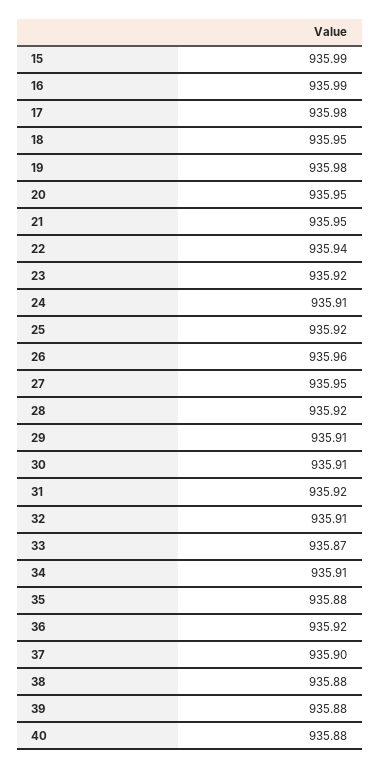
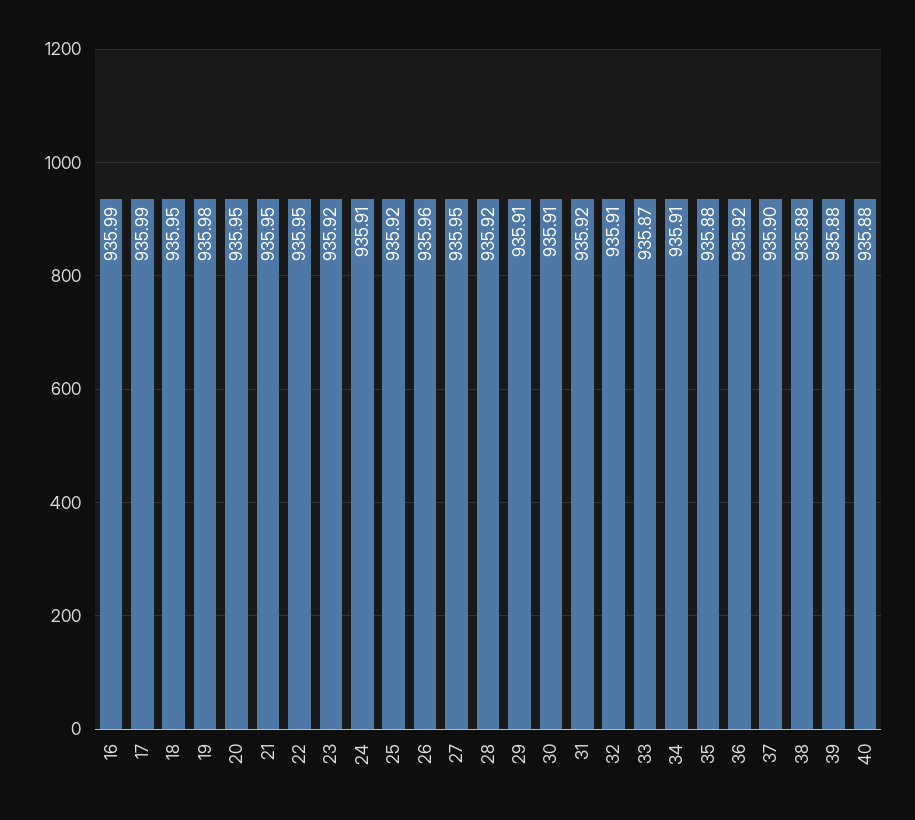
15: 935.99 -> none
17: 935.98 -> 935.99
22: 935.94 -> 935.95

